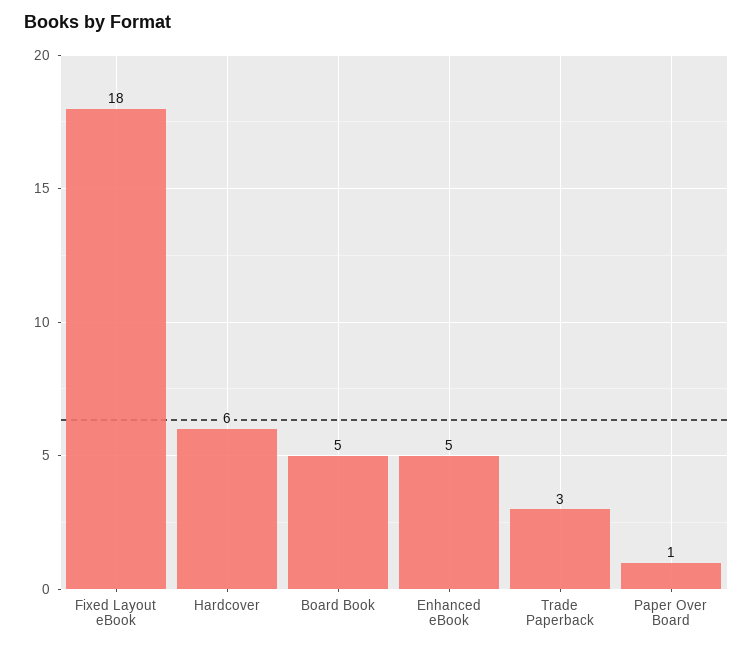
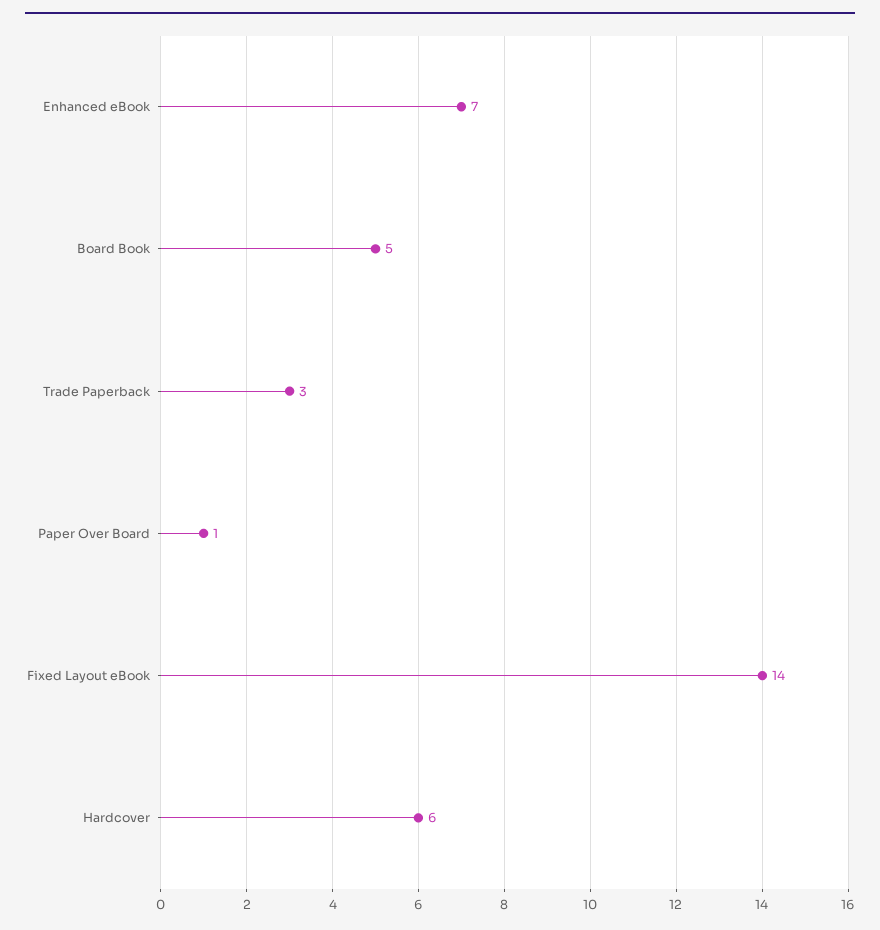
Fixed Layout eBook: 18 -> 14
Enhanced eBook: 5 -> 7

